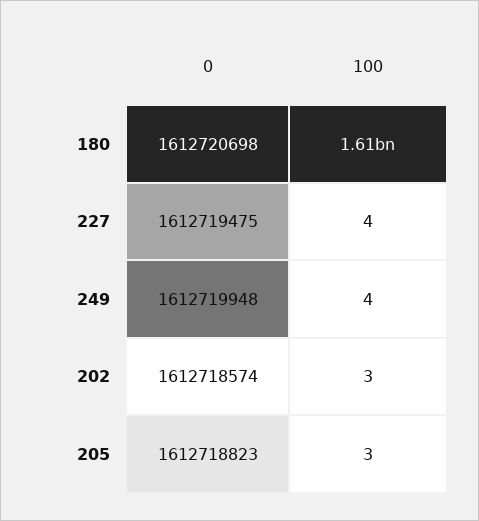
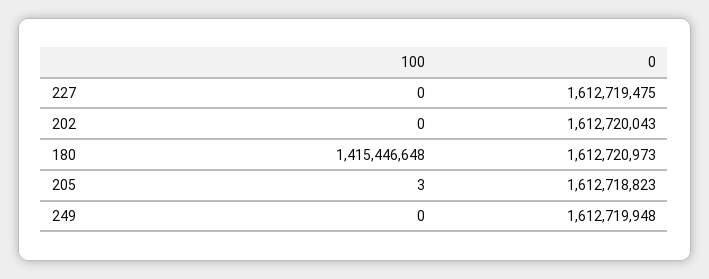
0, 180: 1612720698 -> 1612720973
100, 180: 1610000000 -> 1415446648
100, 227: 4 -> 0
100, 249: 4 -> 0
0, 202: 1612718574 -> 1612720043
100, 202: 3 -> 0

